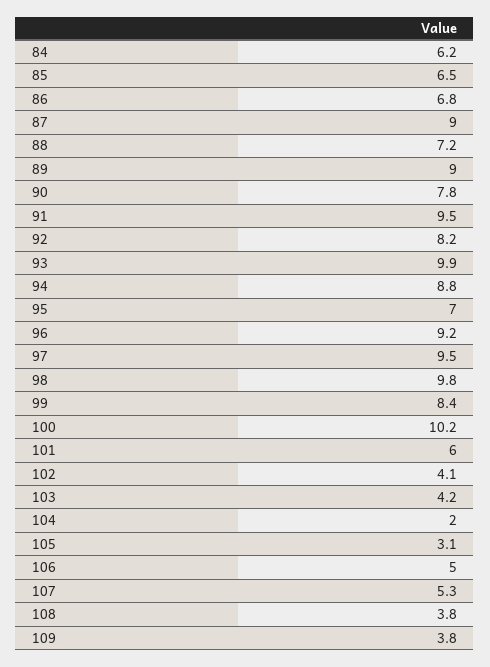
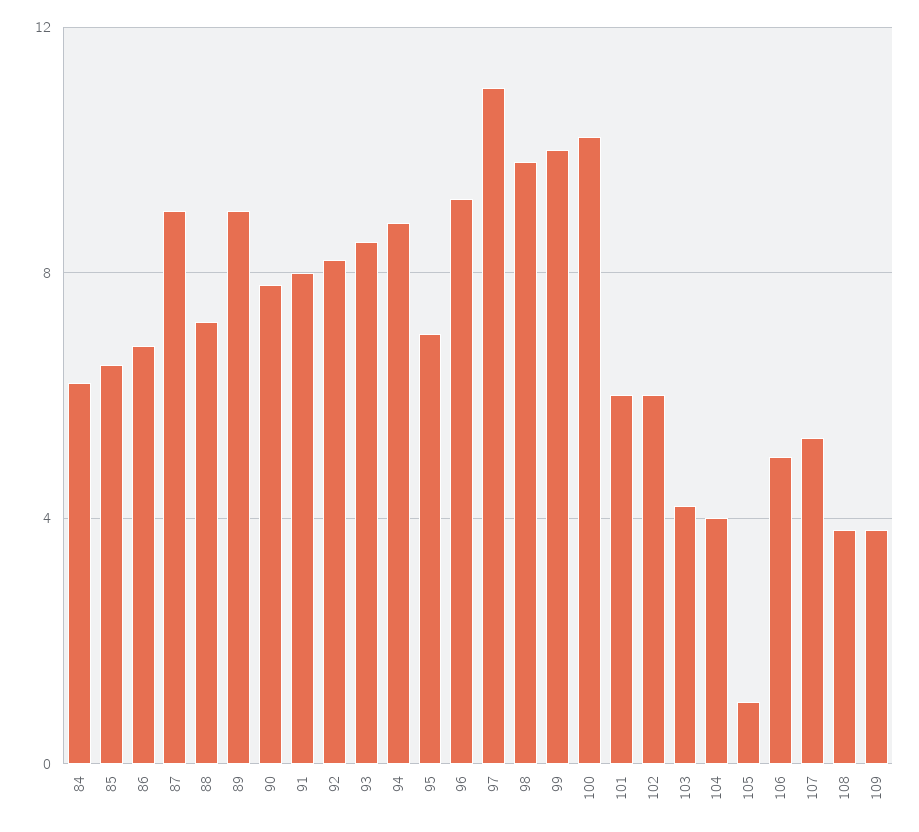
91: 9.5 -> 8
93: 9.9 -> 8.5
97: 9.5 -> 11
99: 8.4 -> 10
102: 4.1 -> 6
104: 2 -> 4
105: 3.1 -> 1

